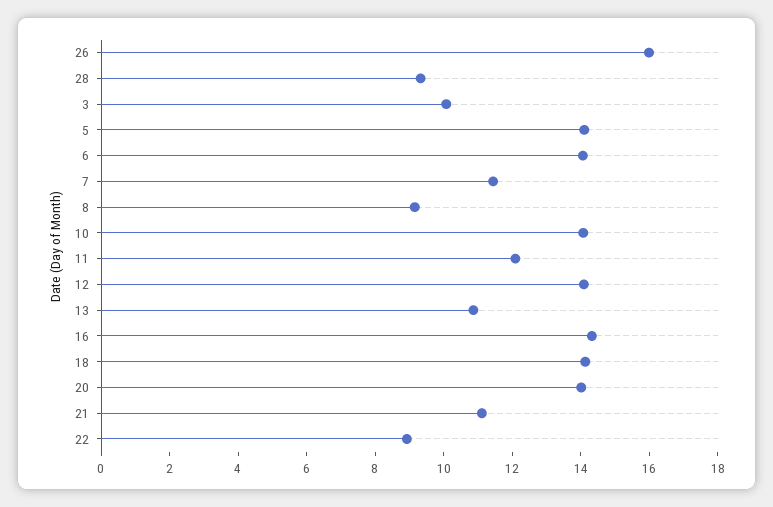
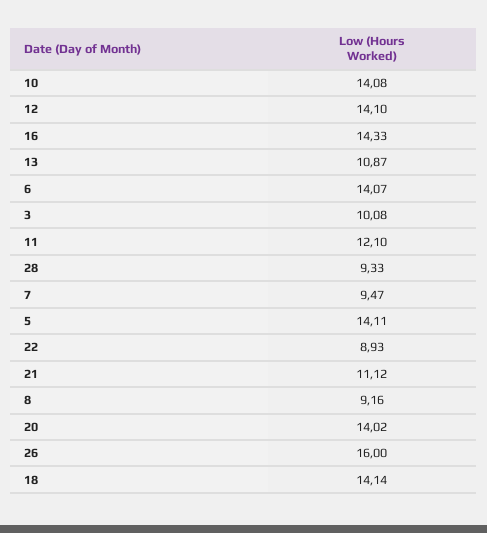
7: 11.5 -> 9.47

